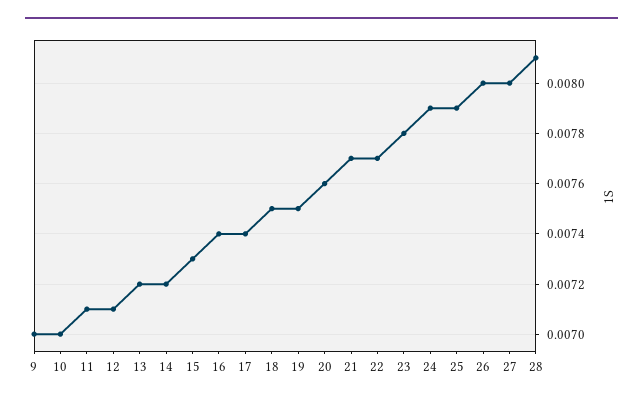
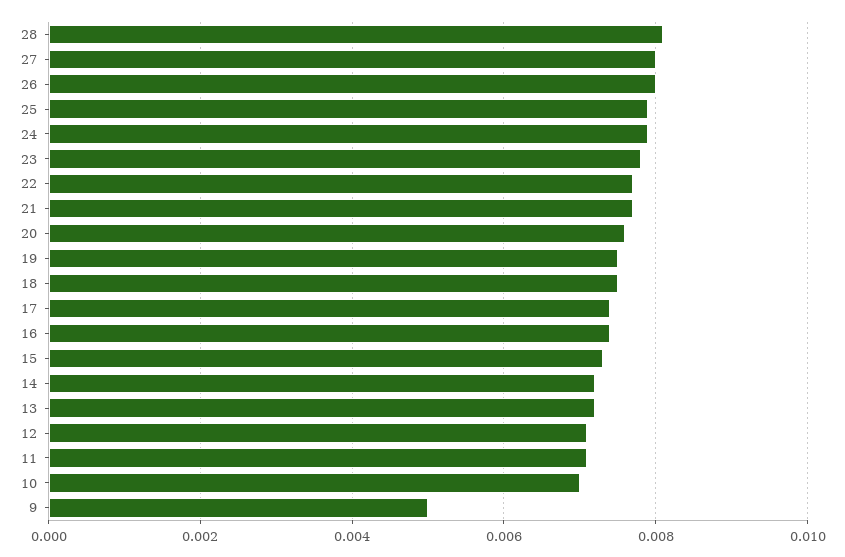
9: 0.007 -> 0.005

